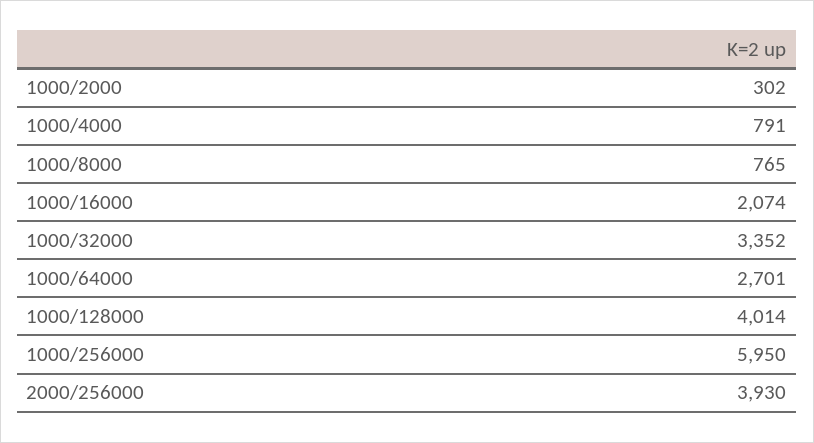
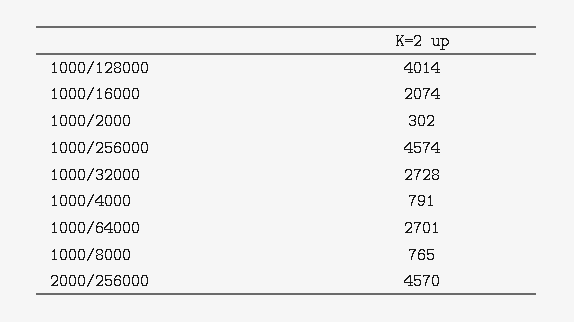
1000/32000: 3352 -> 2728
1000/256000: 5950 -> 4574
2000/256000: 3930 -> 4570

